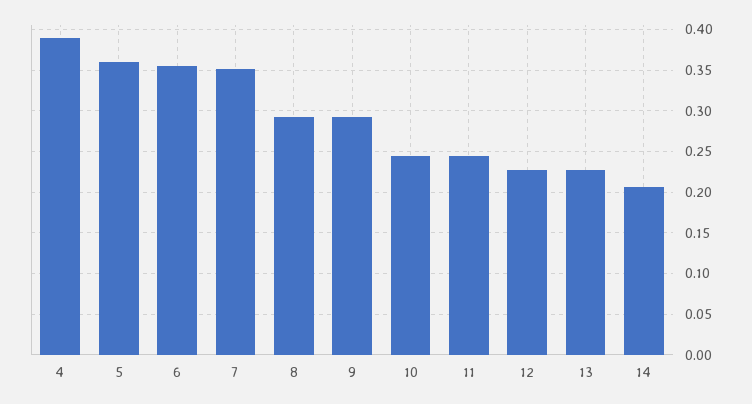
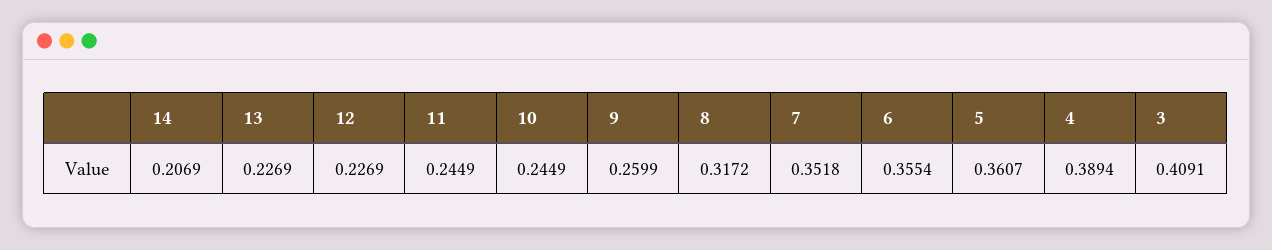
8: 0.29 -> 0.3172
9: 0.29 -> 0.2599
3: none -> 0.4091

